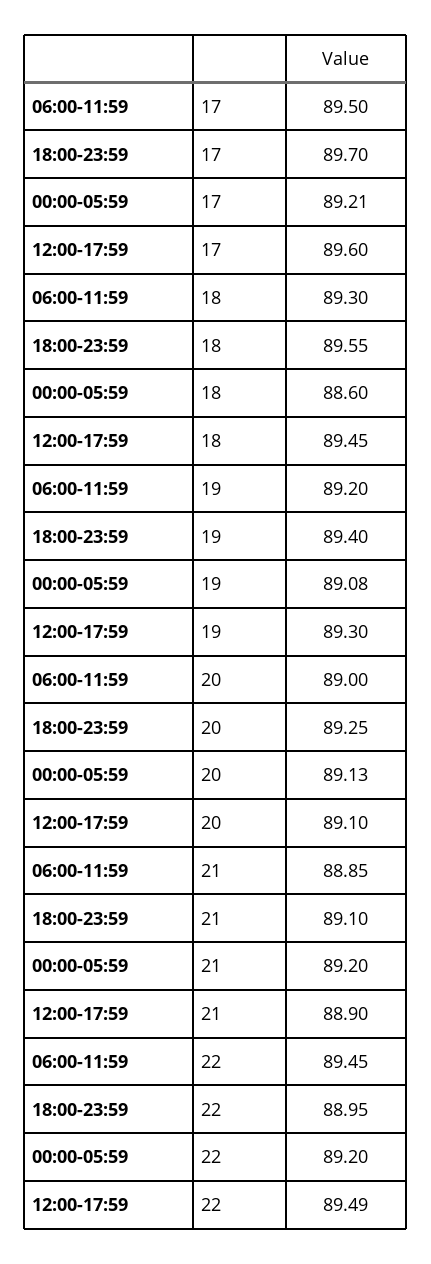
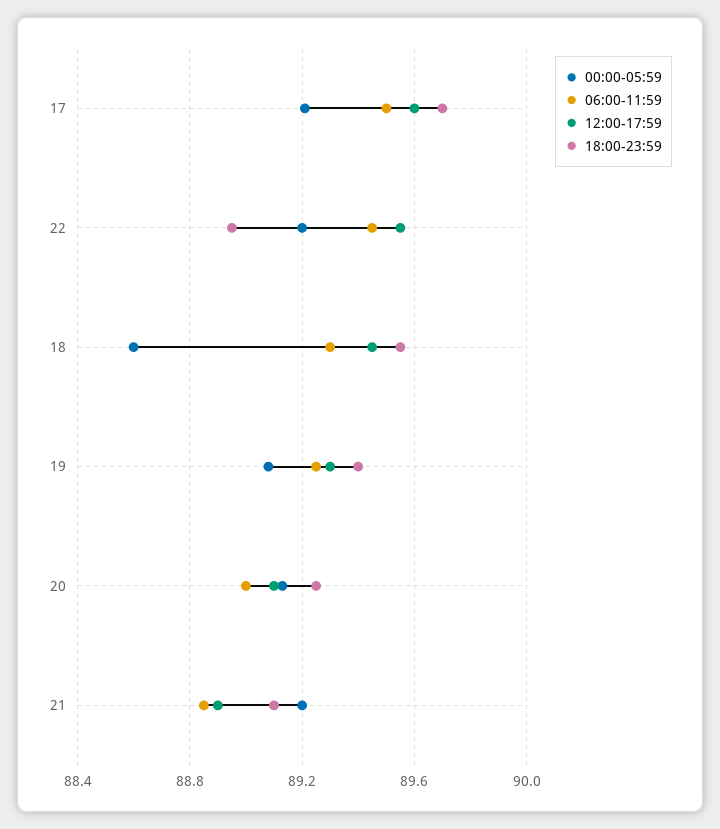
06:00-11:59, 19: 89.2 -> 89.25
12:00-17:59, 22: 89.49 -> 89.55

